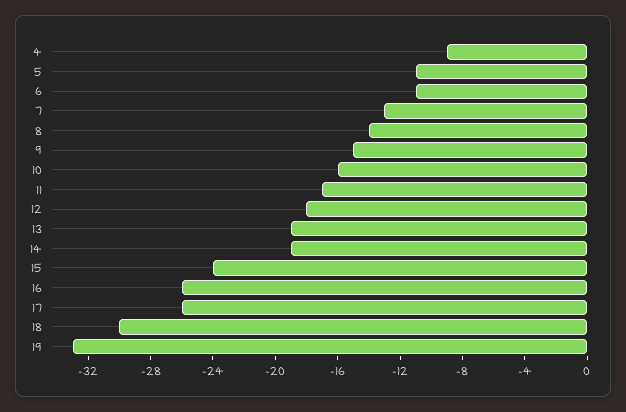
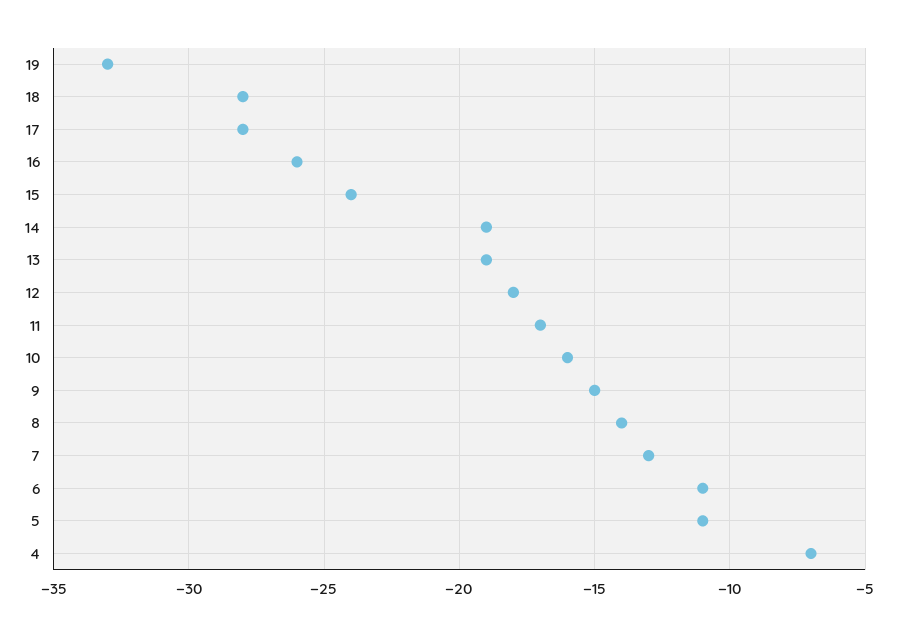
4: -9 -> -7
17: -26 -> -28
18: -30 -> -28

